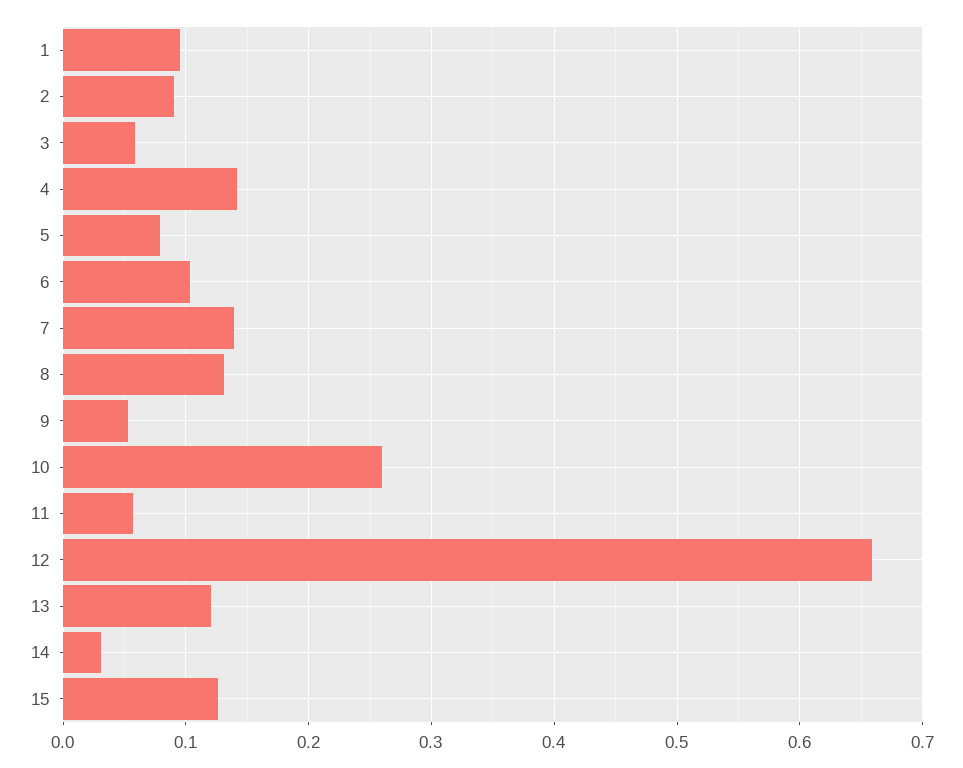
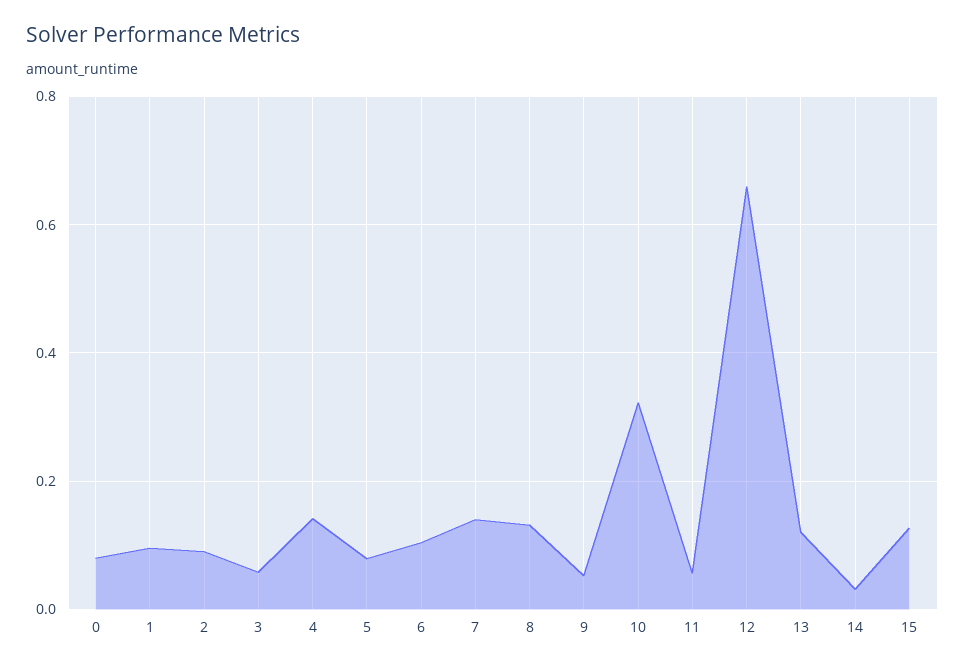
10: 0.26 -> 0.32
0: none -> 0.08

